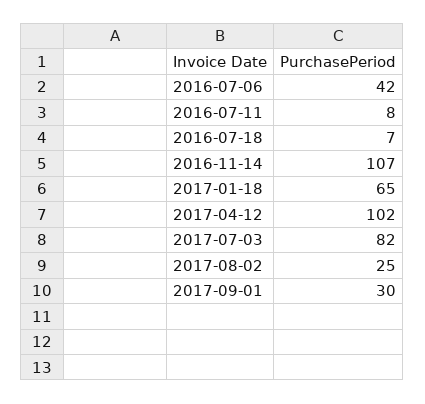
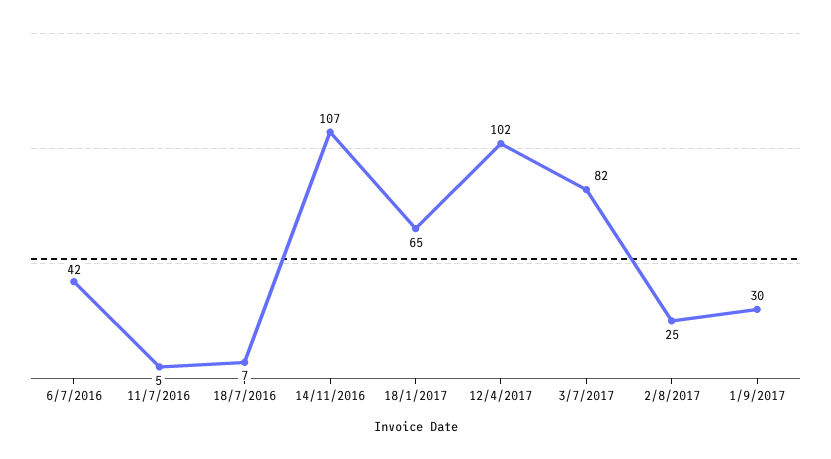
2016-07-11: 8 -> 5

